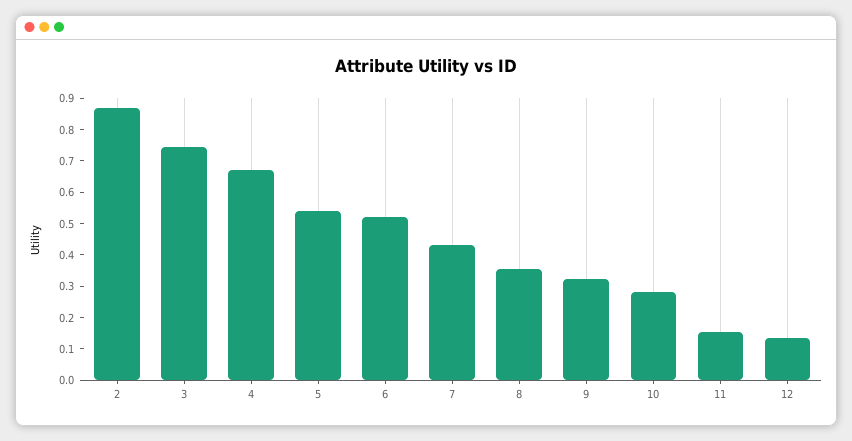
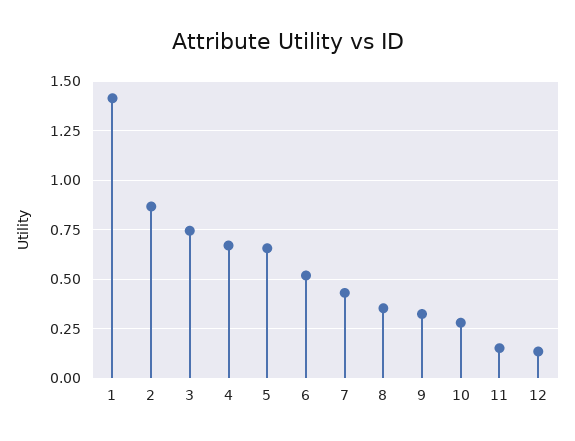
5: 0.55 -> 0.65
1: none -> 1.4

